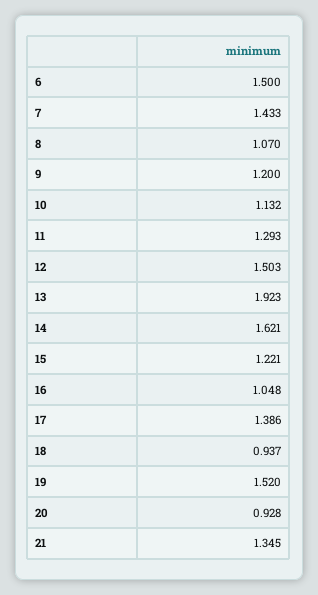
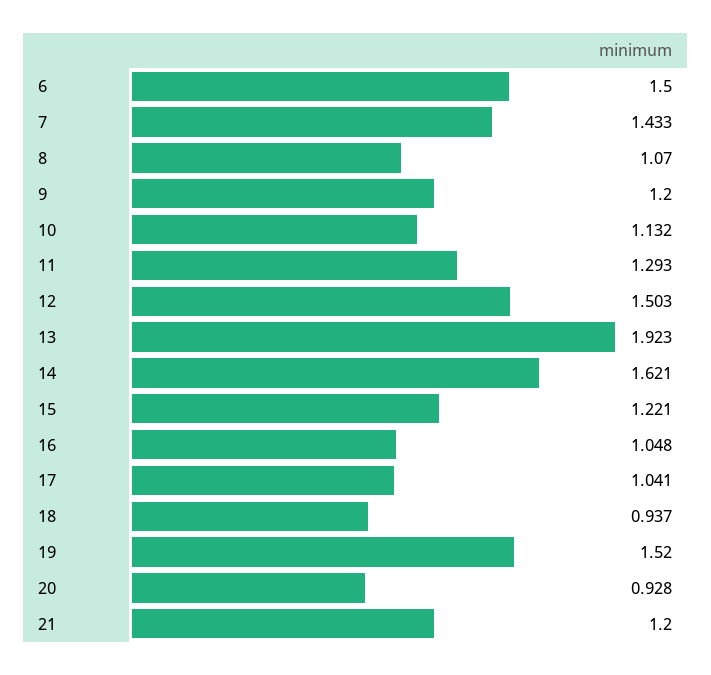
17: 1.386 -> 1.041
21: 1.345 -> 1.2

